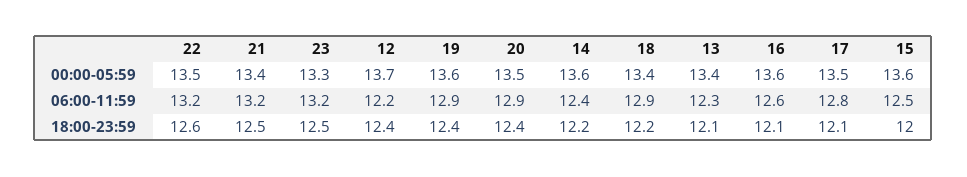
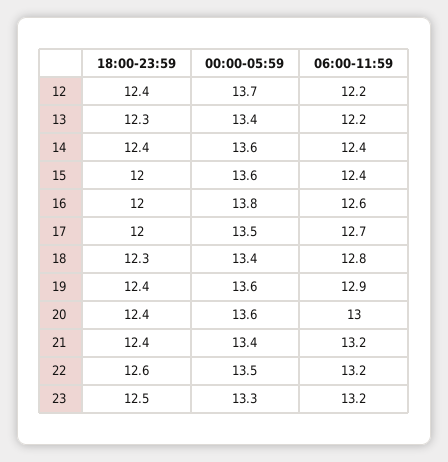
20, 00:00-05:59: 13.5 -> 13.6
16, 00:00-05:59: 13.6 -> 13.8
20, 06:00-11:59: 12.9 -> 13
18, 06:00-11:59: 12.9 -> 12.8
13, 06:00-11:59: 12.3 -> 12.2
17, 06:00-11:59: 12.8 -> 12.7
15, 06:00-11:59: 12.5 -> 12.4
21, 18:00-23:59: 12.5 -> 12.4
14, 18:00-23:59: 12.2 -> 12.4
18, 18:00-23:59: 12.2 -> 12.3
13, 18:00-23:59: 12.1 -> 12.3
16, 18:00-23:59: 12.1 -> 12
17, 18:00-23:59: 12.1 -> 12

